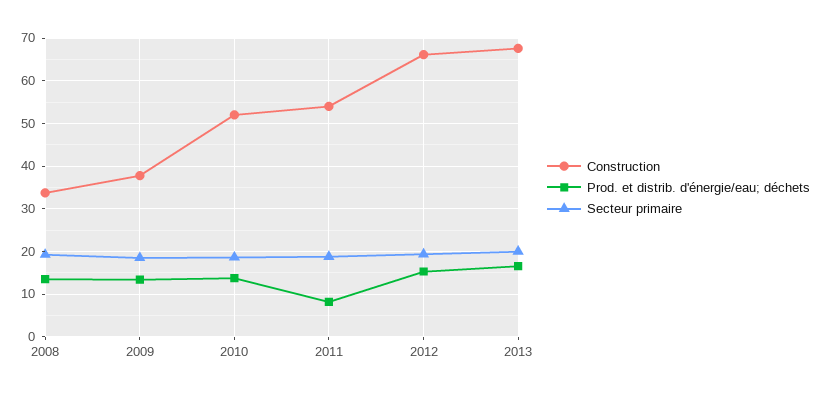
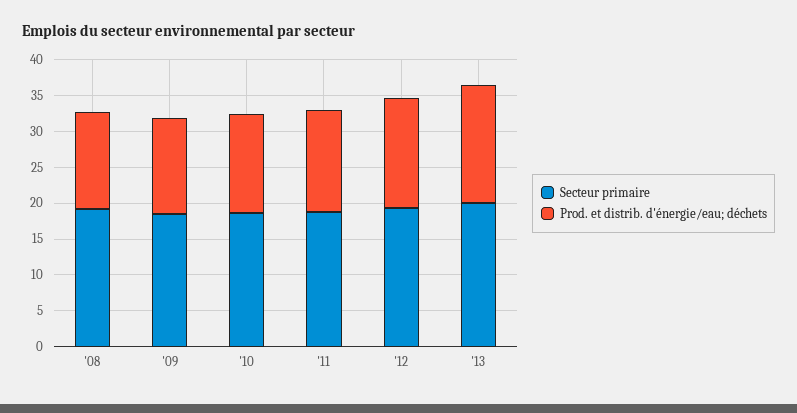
Construction, 2008: 34 -> none
Construction, 2009: 38 -> none
Construction, 2010: 52 -> none
Construction, 2011: 54 -> none
Prod. et distrib. d'énergie/eau; déchets, 2011: 8 -> 15
Construction, 2012: 66 -> none
Construction, 2013: 68 -> none

